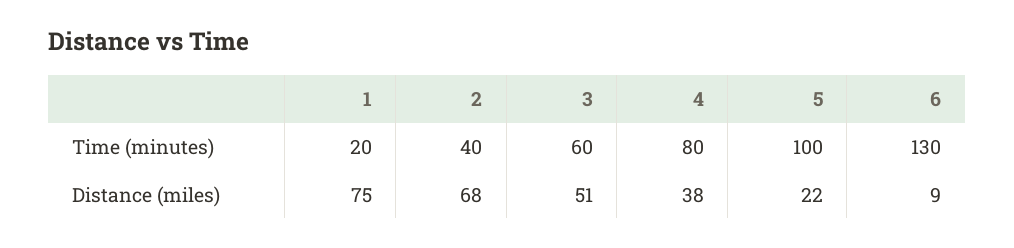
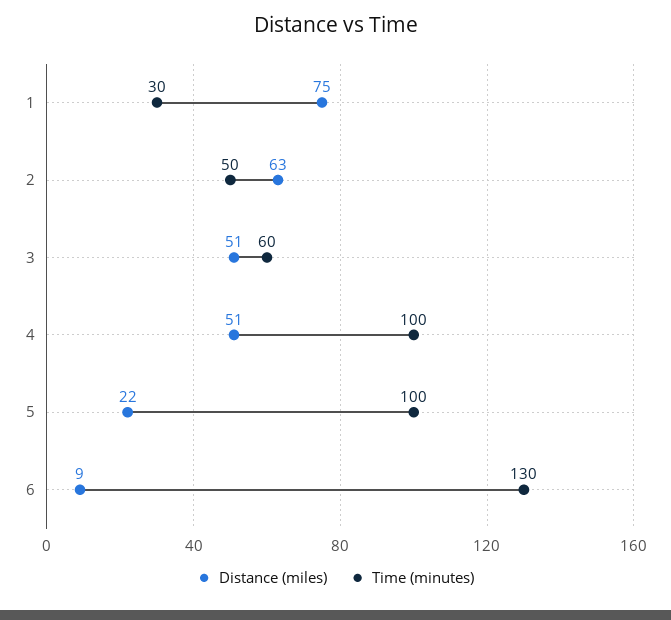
Time (minutes), 1: 20 -> 30
Time (minutes), 2: 40 -> 50
Time (minutes), 4: 80 -> 100
Distance (miles), 2: 68 -> 63
Distance (miles), 4: 38 -> 51

